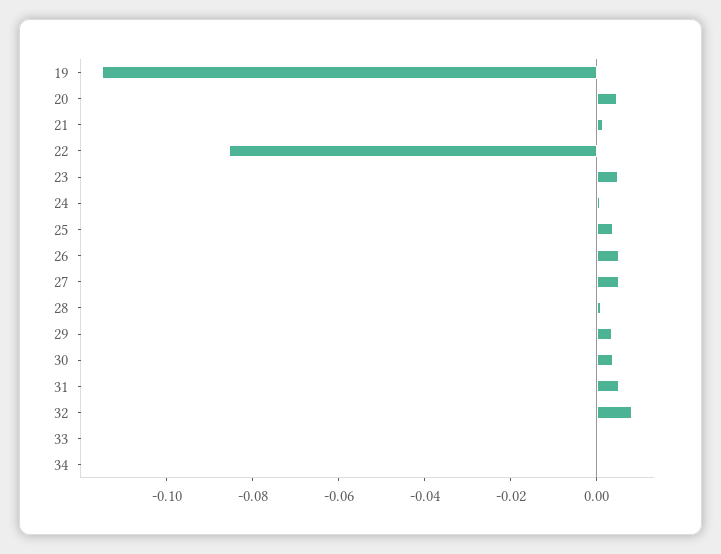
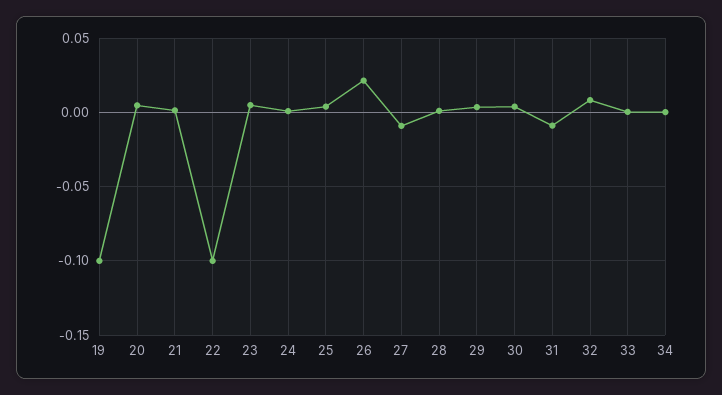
19: -0.115 -> -0.1
22: -0.085 -> -0.1
26: 0.005 -> 0.02
27: 0.005 -> -0.01
31: 0.005 -> -0.01

